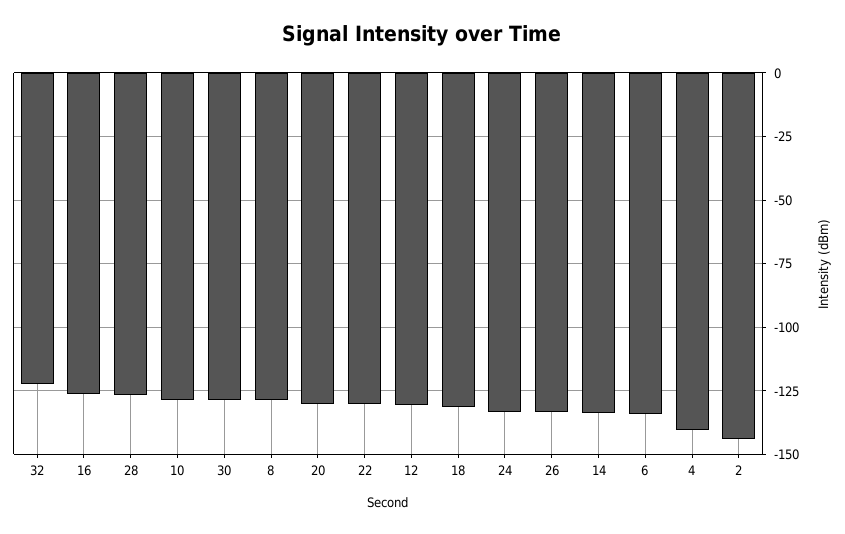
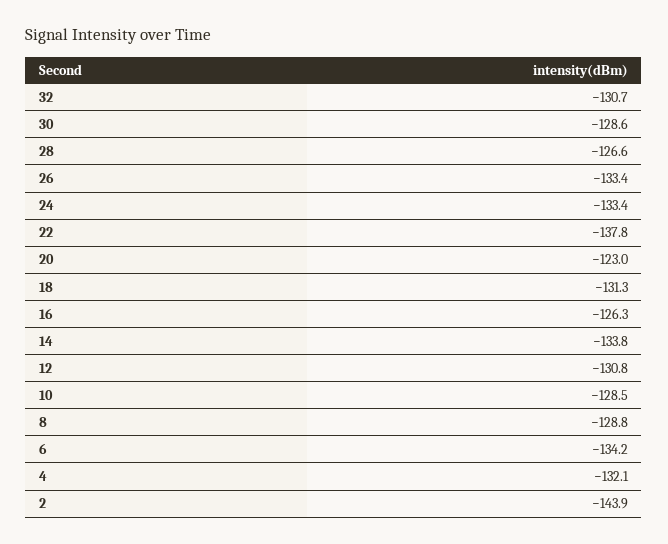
32: -122.5 -> -130.7
20: -130 -> -123
22: -130 -> -137.8
4: -140 -> -132.1

